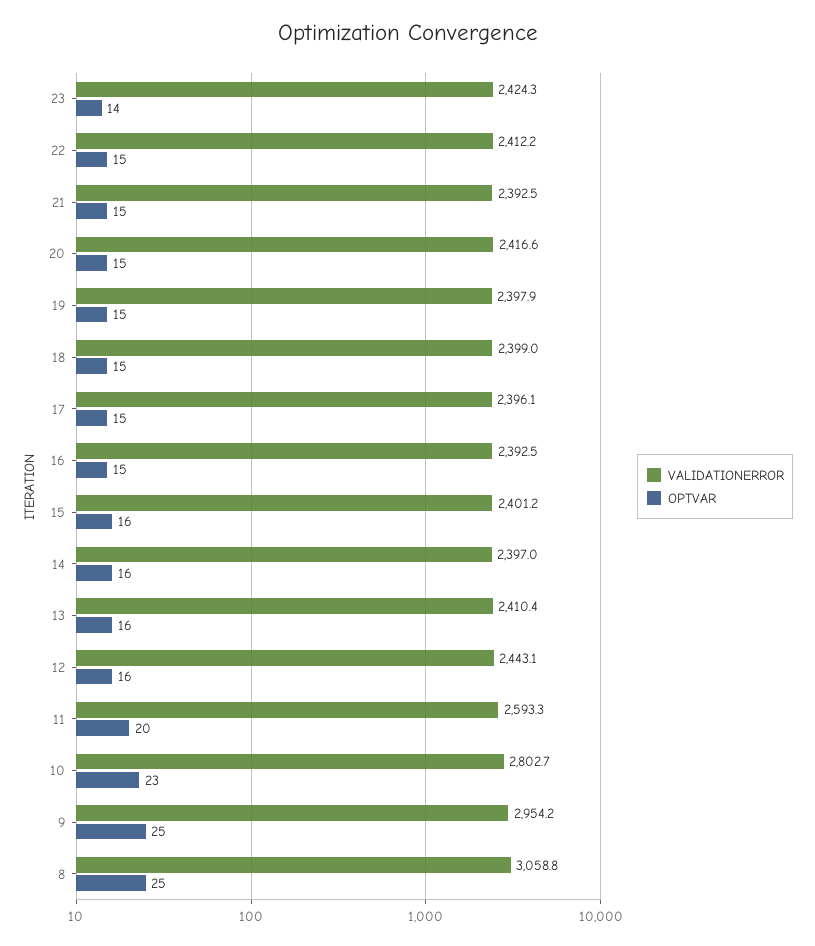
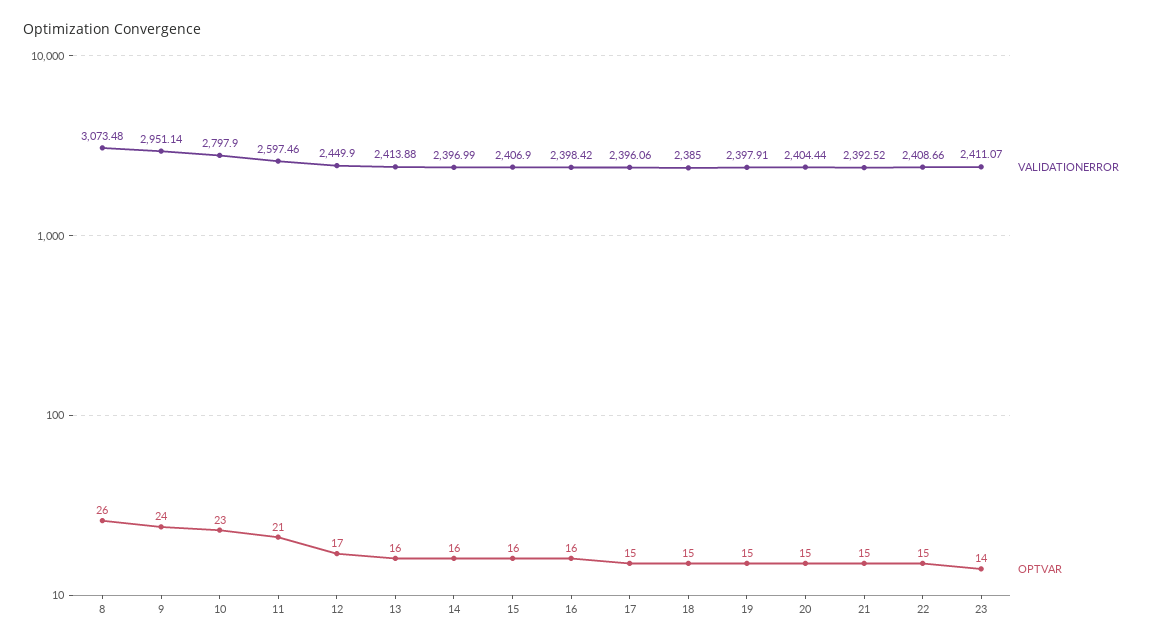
VALIDATIONERROR, 23: 2424.3 -> 2411.07
VALIDATIONERROR, 22: 2412.2 -> 2408.66
VALIDATIONERROR, 20: 2416.6 -> 2404.44
VALIDATIONERROR, 18: 2399 -> 2385
VALIDATIONERROR, 16: 2392.5 -> 2398.42
OPTVAR, 16: 15 -> 16
VALIDATIONERROR, 15: 2401.2 -> 2406.9
VALIDATIONERROR, 13: 2410.4 -> 2413.88
VALIDATIONERROR, 12: 2443.1 -> 2449.9
OPTVAR, 12: 16 -> 17
VALIDATIONERROR, 11: 2593.3 -> 2597.46
OPTVAR, 11: 20 -> 21
VALIDATIONERROR, 10: 2802.7 -> 2797.9
VALIDATIONERROR, 9: 2954.2 -> 2951.14
OPTVAR, 9: 25 -> 24
VALIDATIONERROR, 8: 3058.8 -> 3073.48
OPTVAR, 8: 25 -> 26

